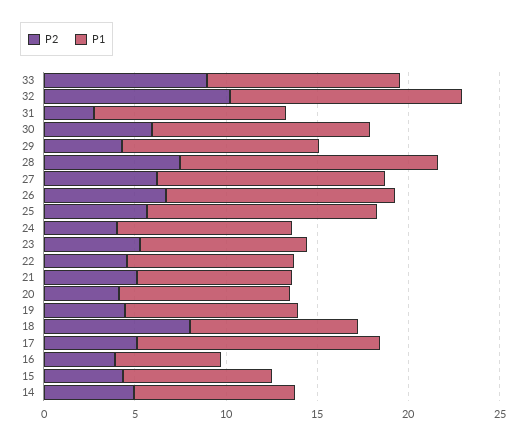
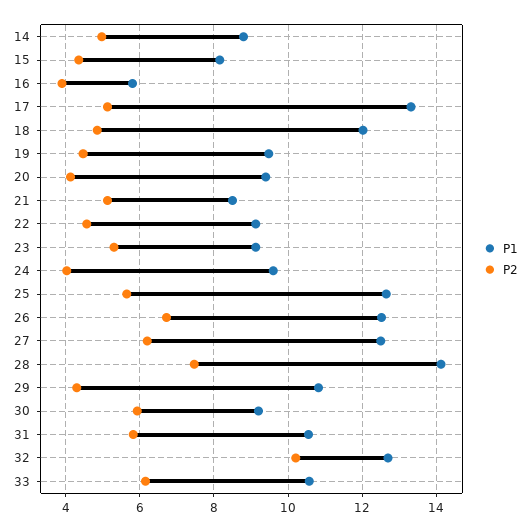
P2, 33: 9 -> 6.2
P2, 31: 3 -> 5.8
P1, 30: 12 -> 9.2
P2, 18: 8 -> 4.8
P1, 18: 9 -> 12

